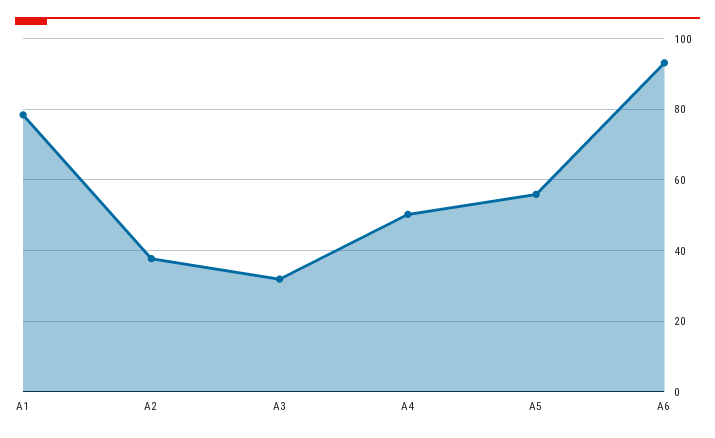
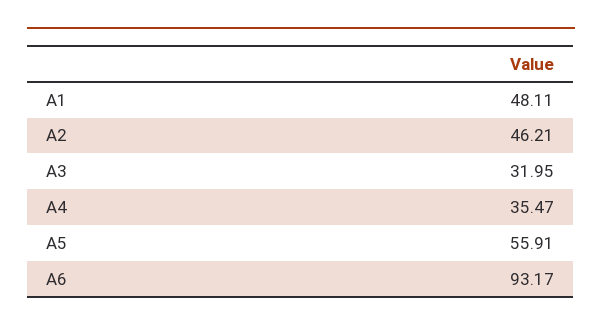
A1: 78 -> 48.11
A2: 38 -> 46.21
A4: 50 -> 35.47

